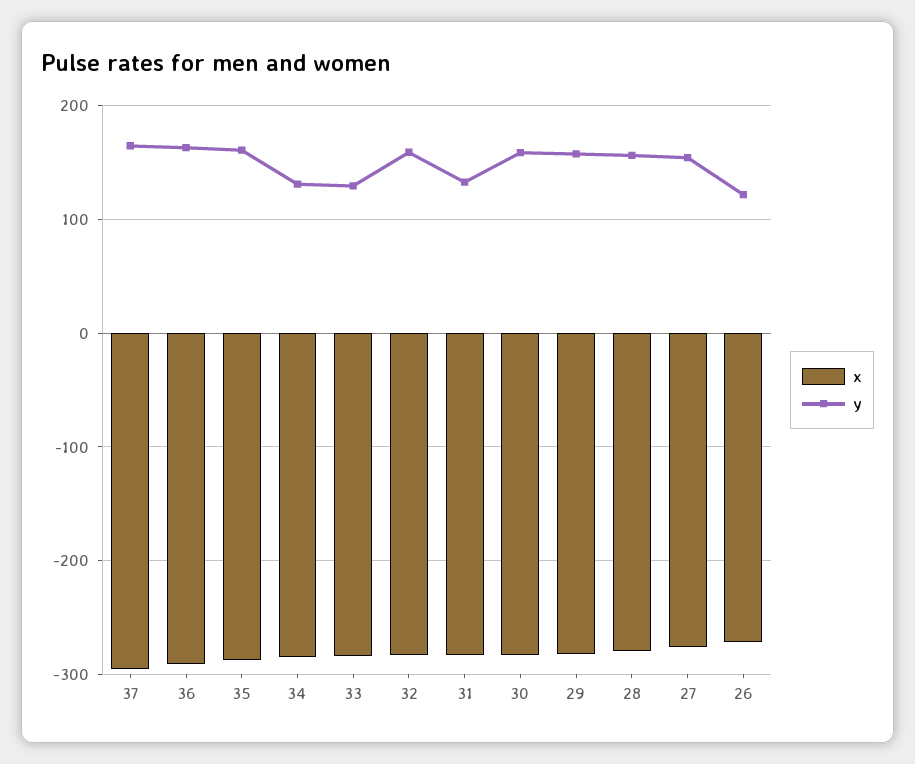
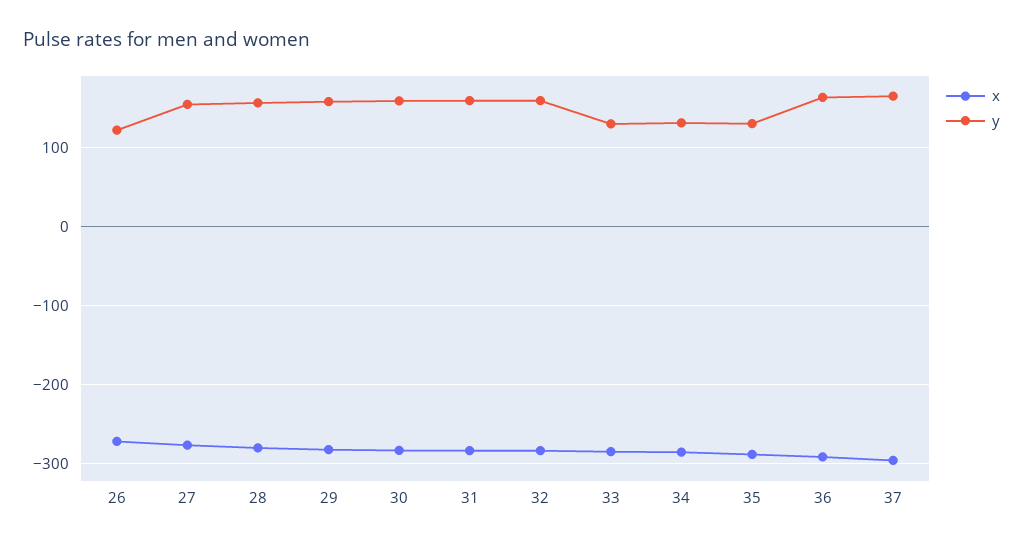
y, 35: 160 -> 130
y, 31: 130 -> 160

